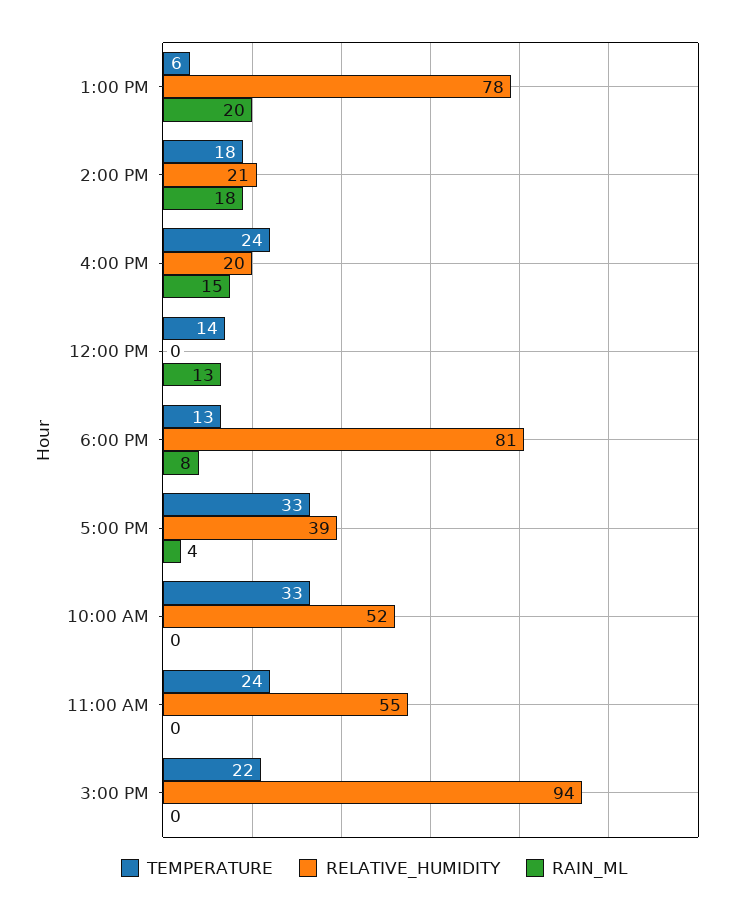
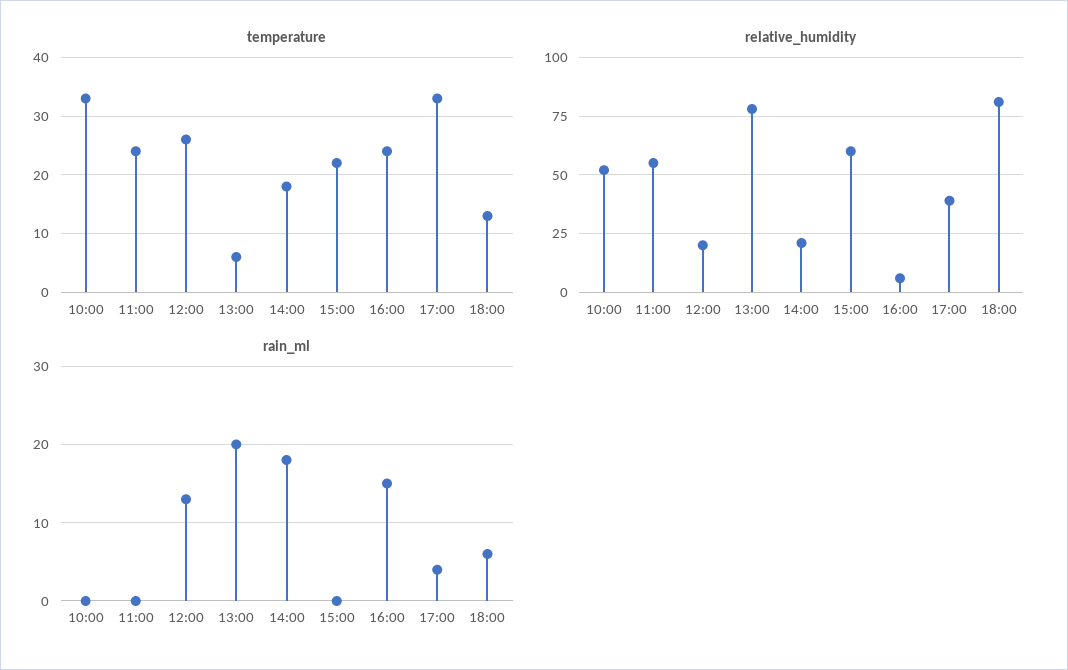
RELATIVE_HUMIDITY, 4:00 PM: 20 -> 5
TEMPERATURE, 12:00 PM: 14 -> 25
RELATIVE_HUMIDITY, 12:00 PM: 0 -> 20
RAIN_ML, 6:00 PM: 8 -> 6
RELATIVE_HUMIDITY, 3:00 PM: 94 -> 60

